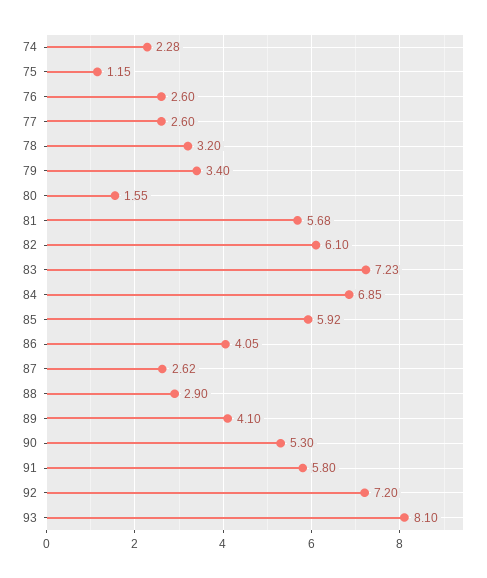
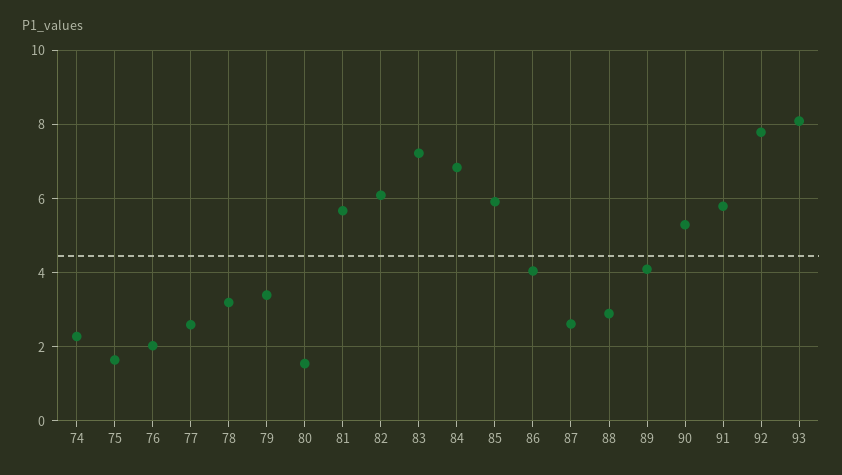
75: 1.15 -> 1.6
76: 2.6 -> 2
92: 7.2 -> 7.8

